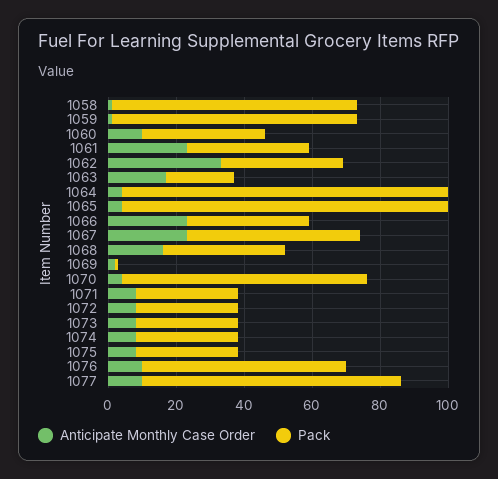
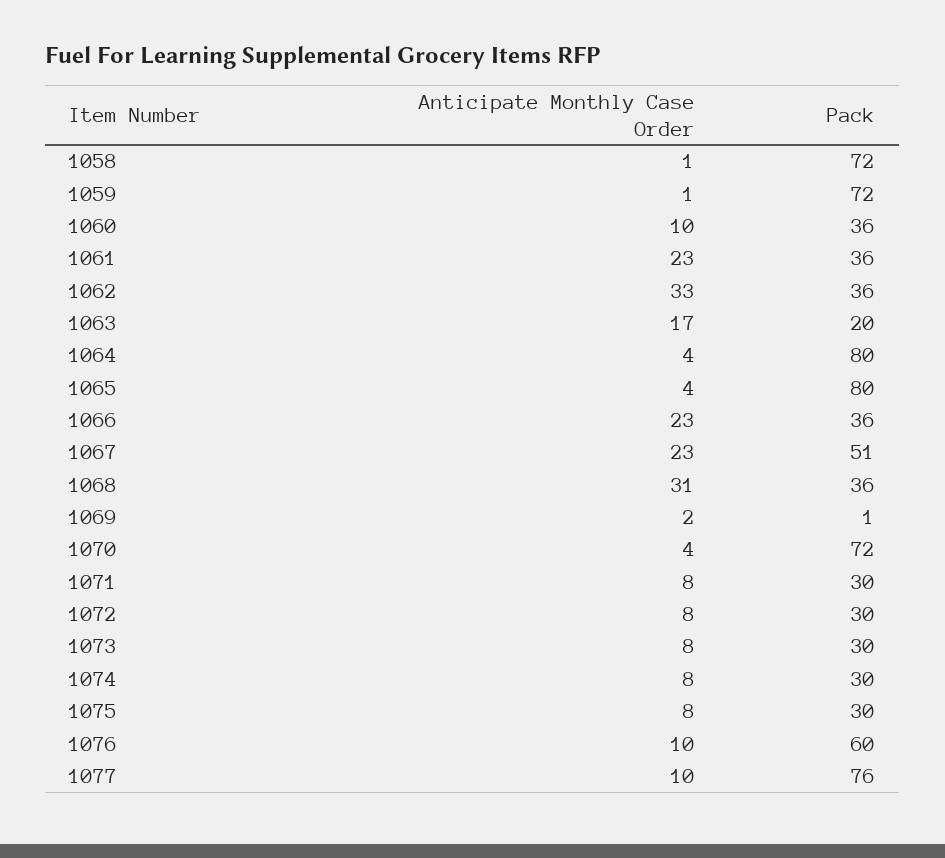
Pack, 1064: 95 -> 80
Pack, 1065: 95 -> 80
Anticipate Monthly Case Order, 1068: 15 -> 31

